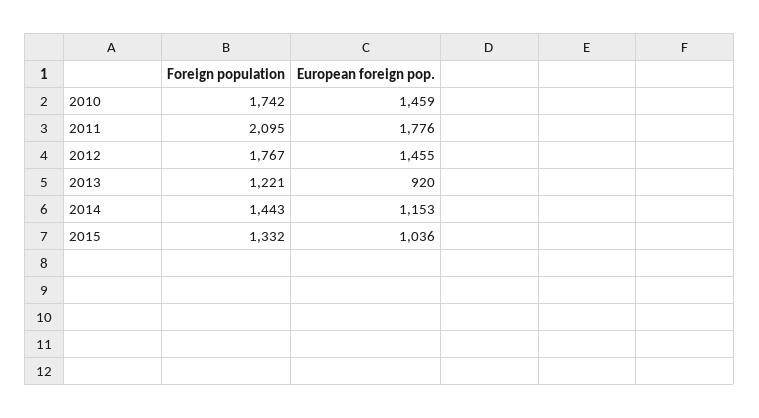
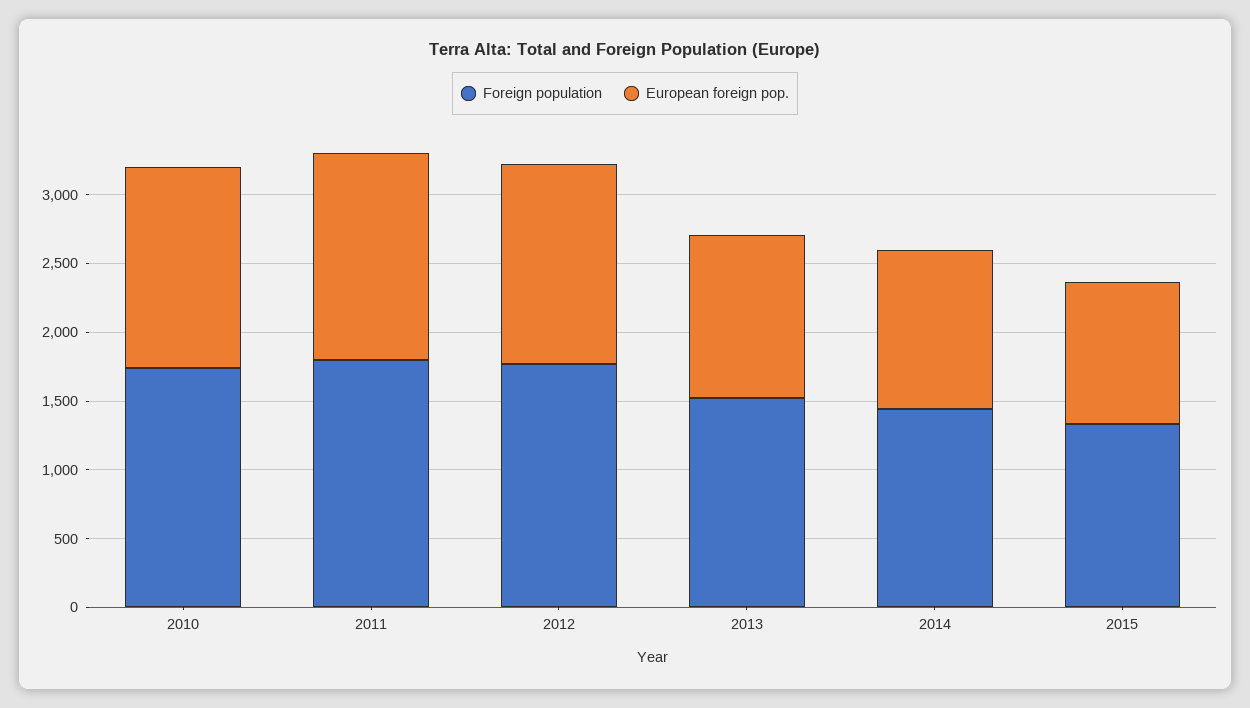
Foreign population, 2011: 2095 -> 1800
European foreign pop., 2011: 1776 -> 1500
Foreign population, 2013: 1221 -> 1500
European foreign pop., 2013: 920 -> 1200

